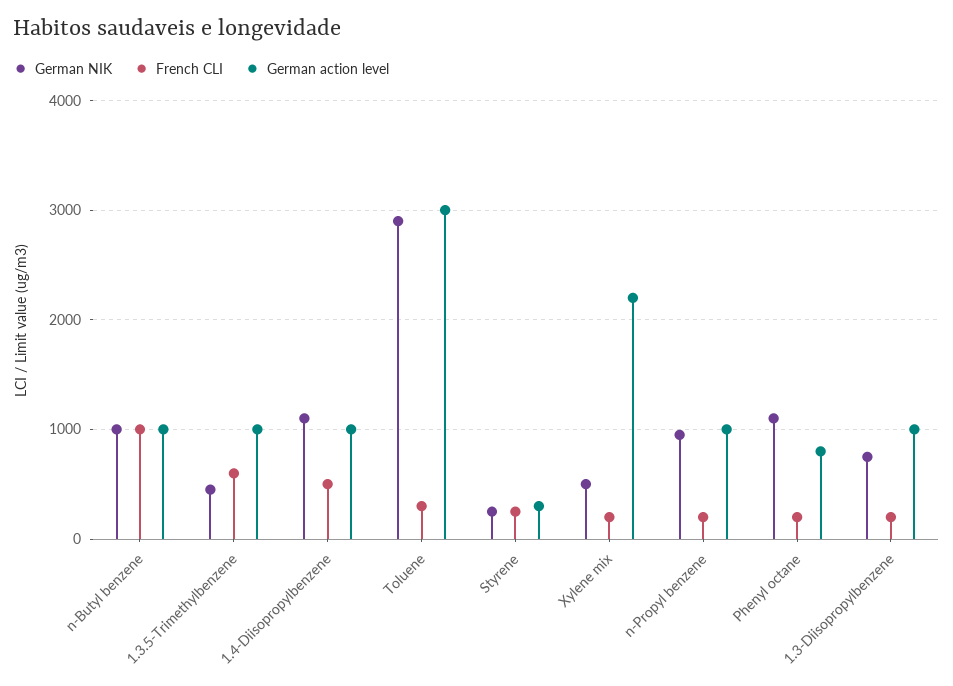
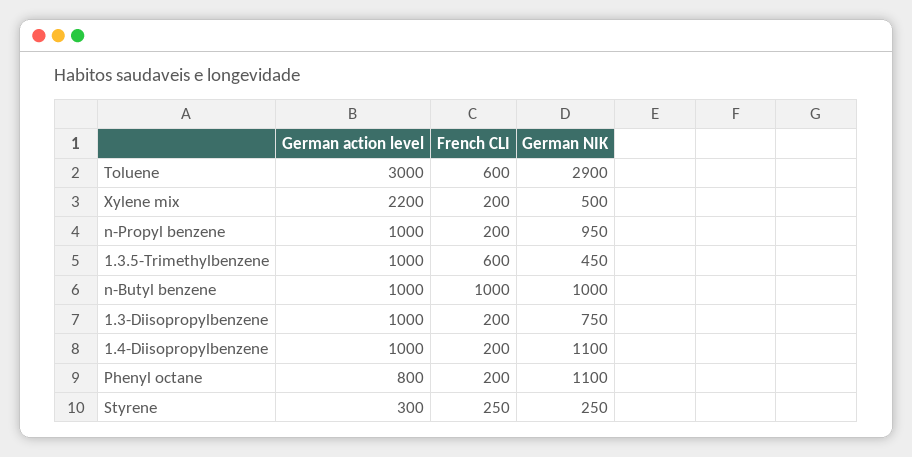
French CLI, 1.4-Diisopropylbenzene: 500 -> 200
French CLI, Toluene: 300 -> 600

